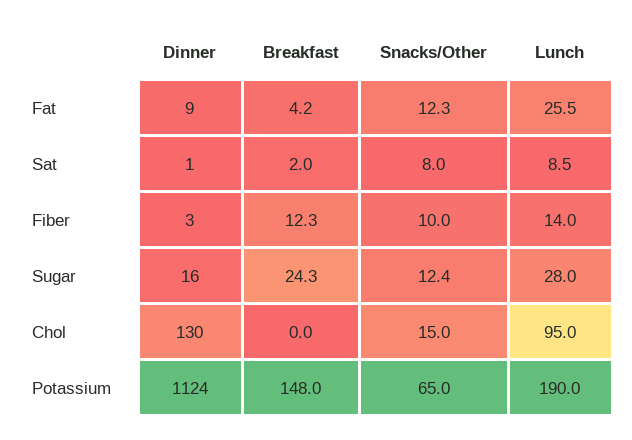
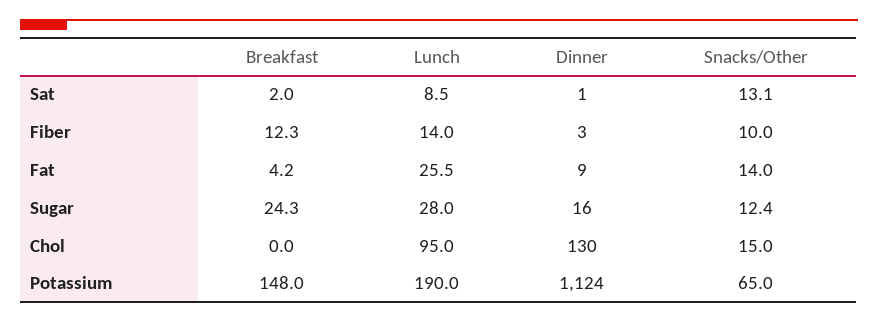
Snacks/Other, Fat: 12.3 -> 14
Snacks/Other, Sat: 8 -> 13.1

